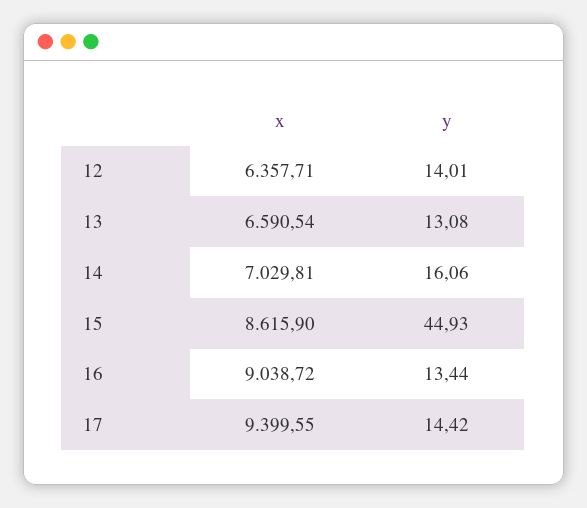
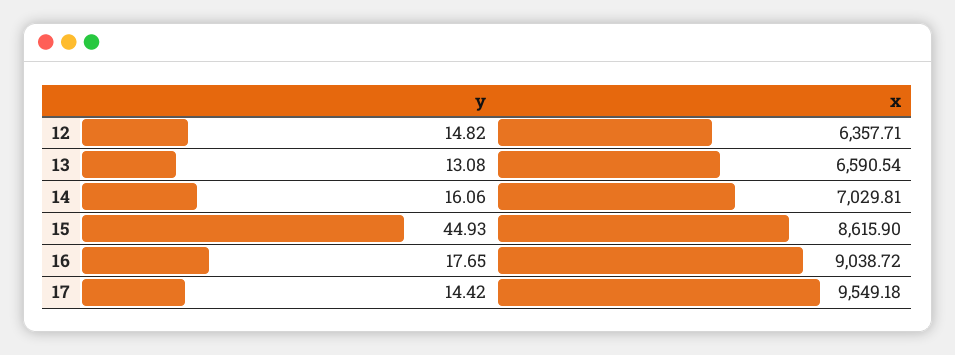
y, 12: 14.01 -> 14.82
y, 16: 13.44 -> 17.65
x, 17: 9399.55 -> 9549.18

